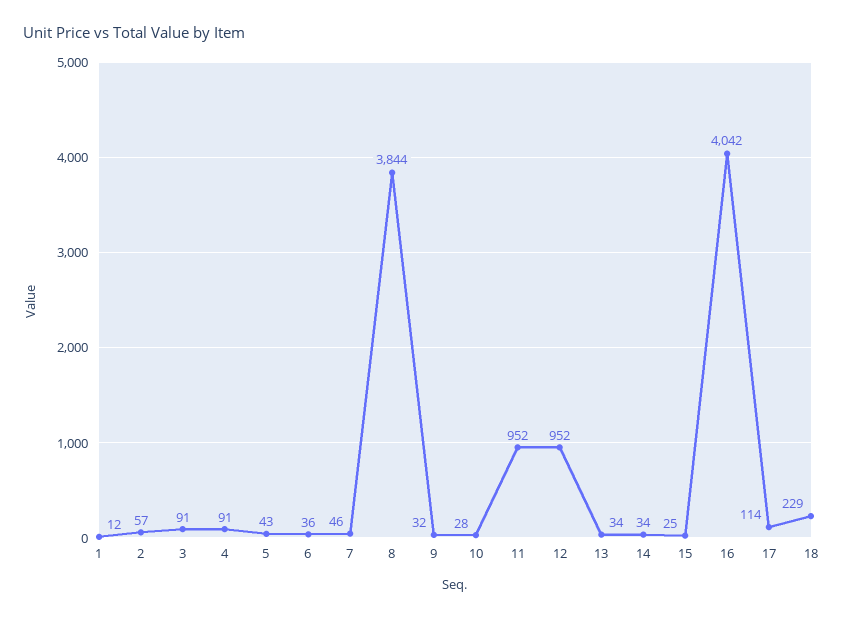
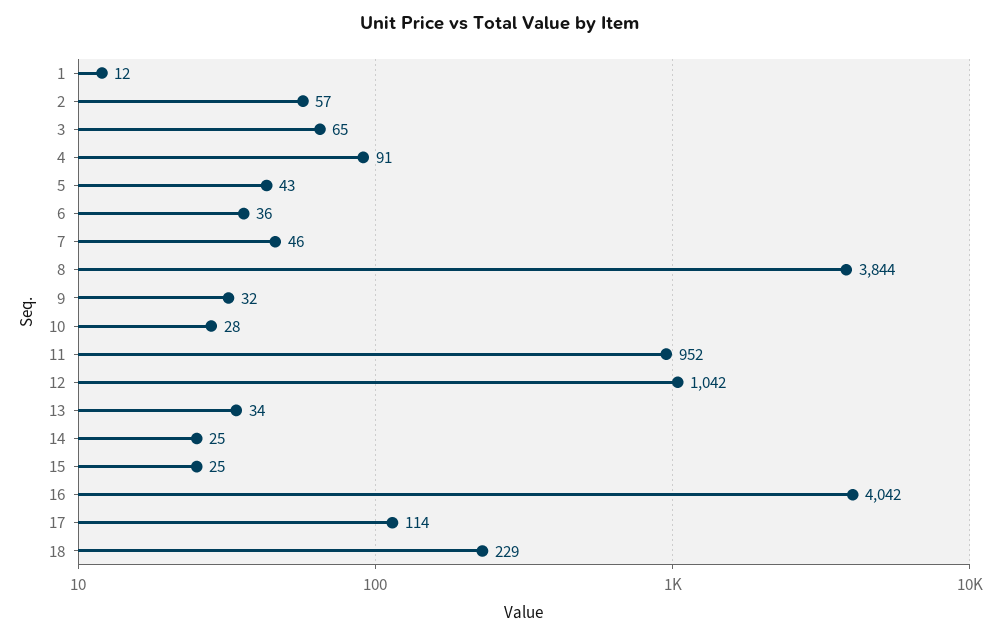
3: 91 -> 65
12: 952 -> 1042
14: 34 -> 25

